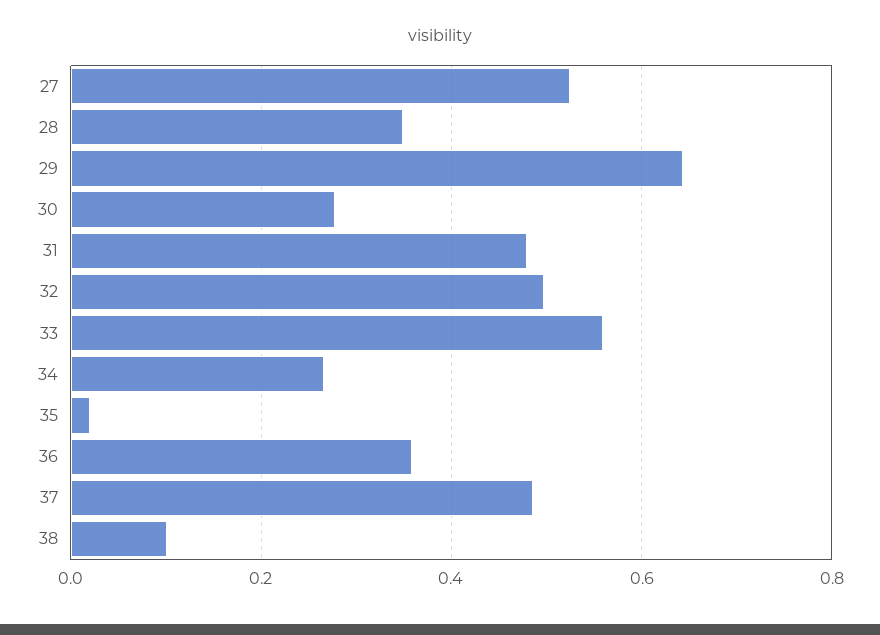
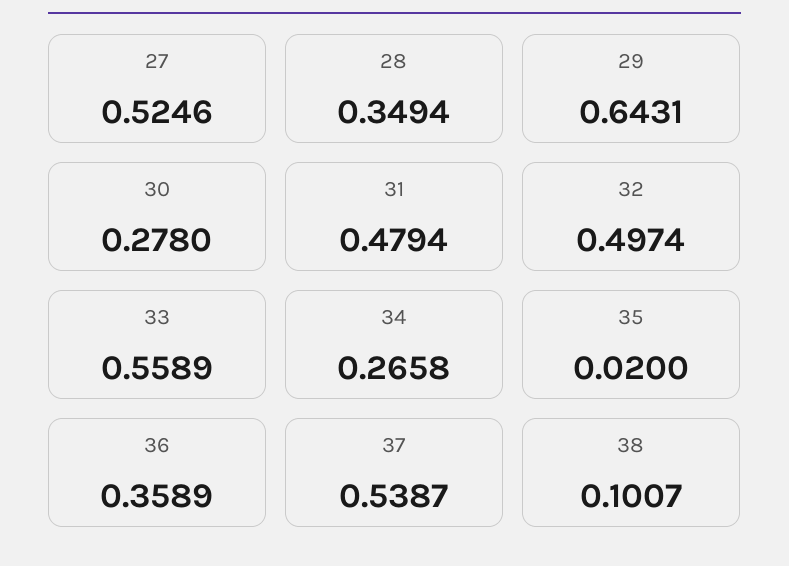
37: 0.48 -> 0.5387

